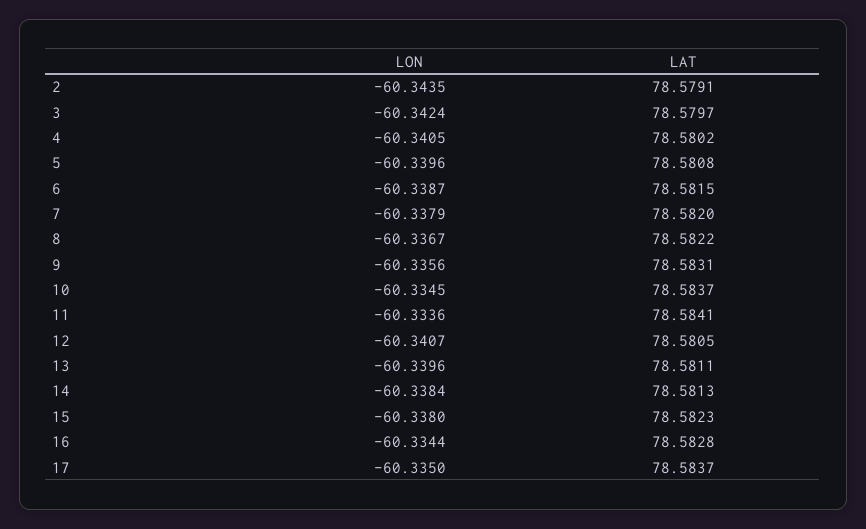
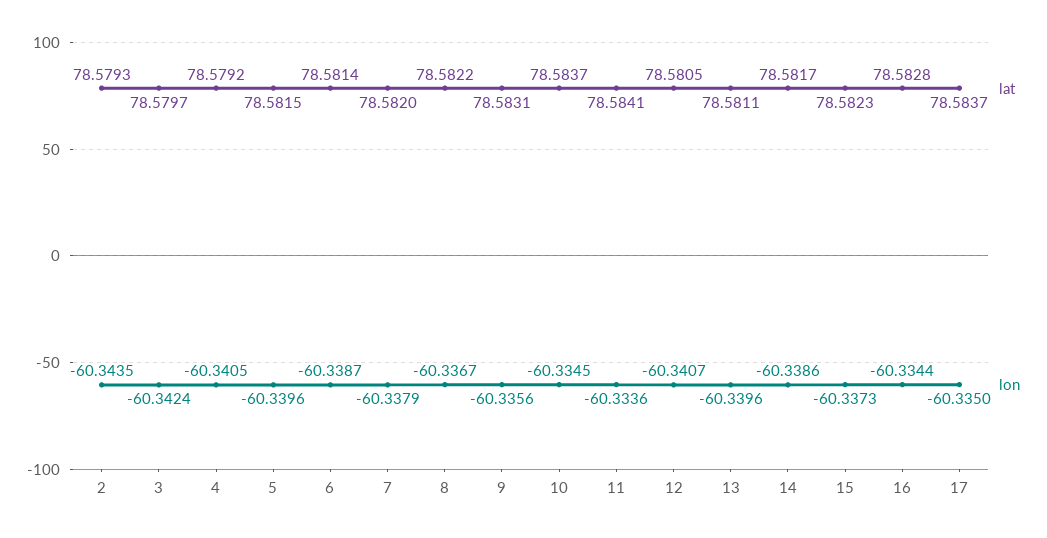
LAT, 2: 78.5791 -> 78.5793
LAT, 4: 78.5802 -> 78.5792
LAT, 5: 78.5808 -> 78.5815
LAT, 6: 78.5815 -> 78.5814
LON, 14: -60.3384 -> -60.3386
LAT, 14: 78.5813 -> 78.5817
LON, 15: -60.338 -> -60.3373

